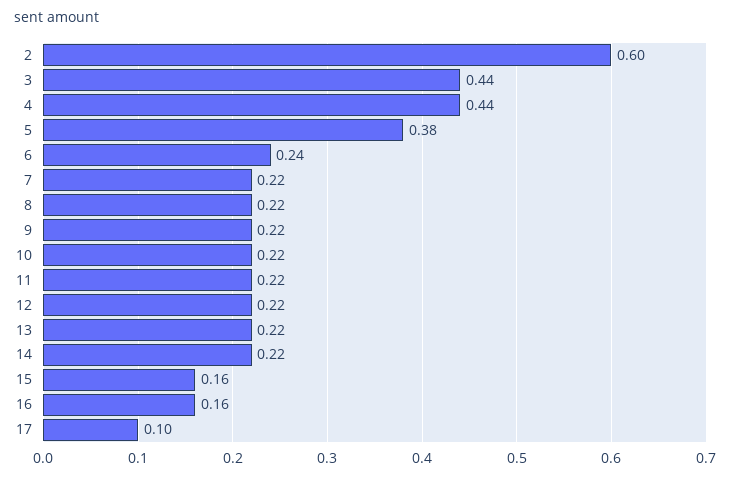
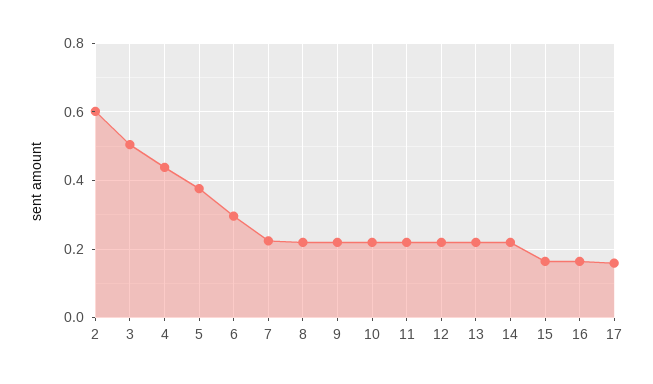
3: 0.44 -> 0.5
6: 0.24 -> 0.3
17: 0.1 -> 0.16

